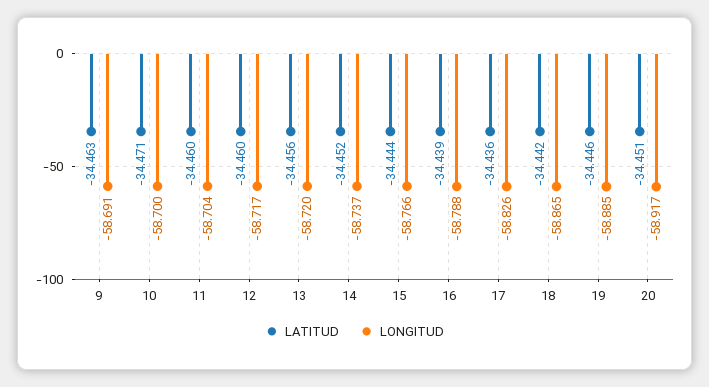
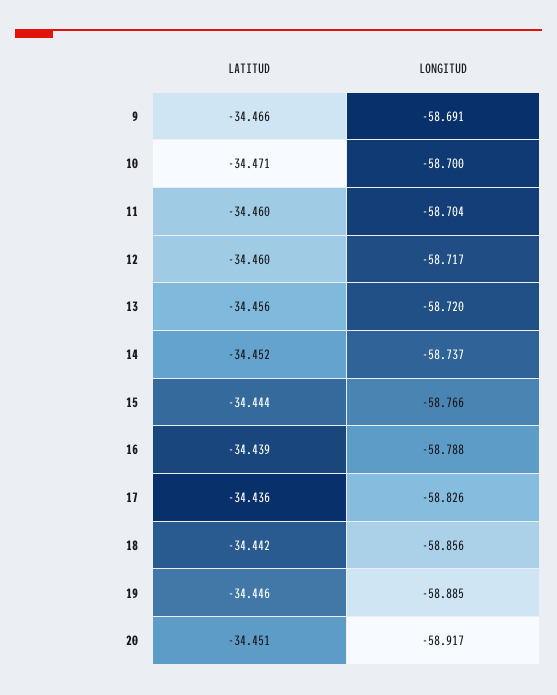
LATITUD, 9: -34.463 -> -34.466
LONGITUD, 18: -58.865 -> -58.856

